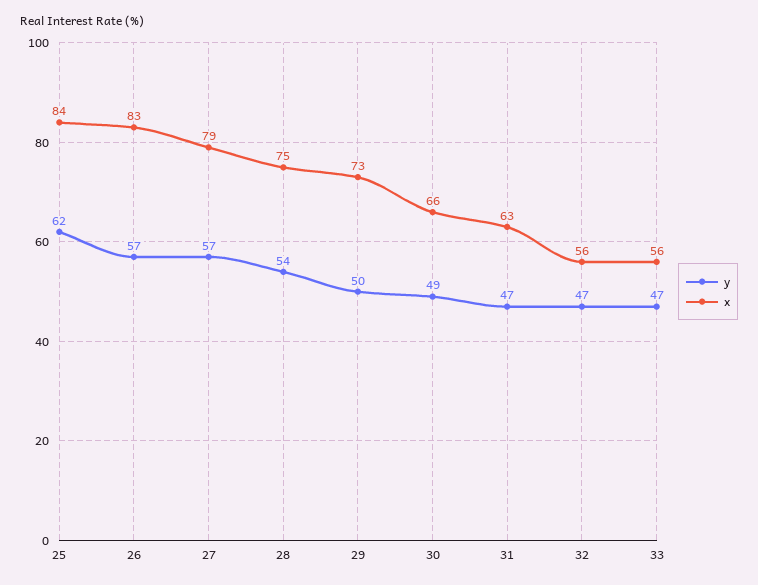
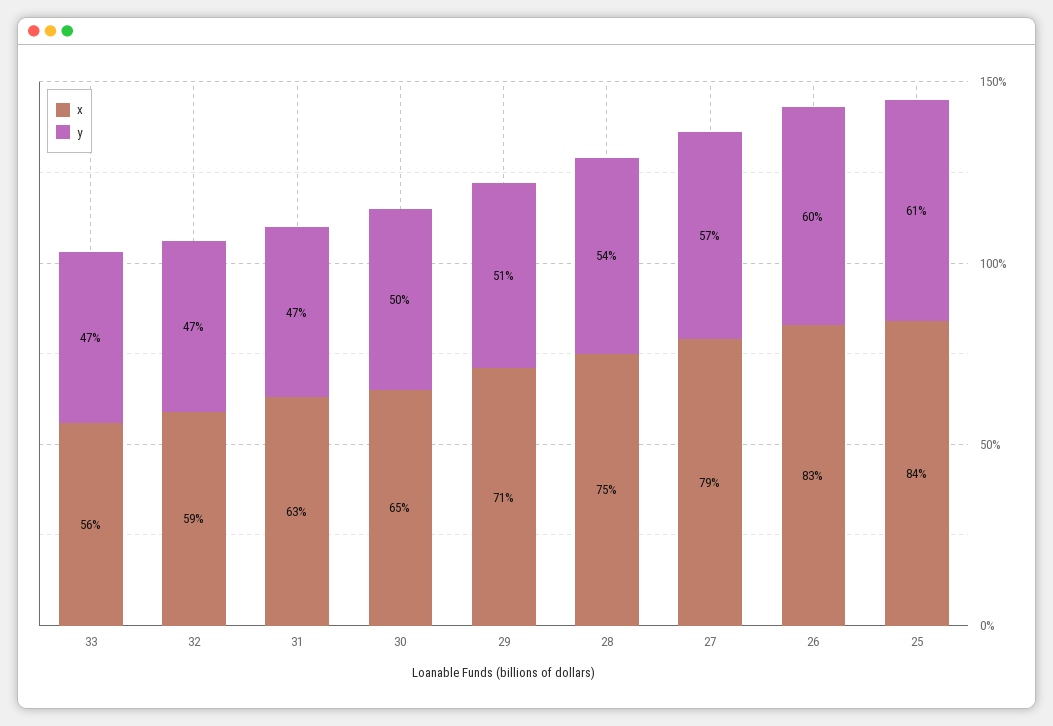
y, 25: 62 -> 61
y, 26: 57 -> 60
y, 29: 50 -> 51
x, 29: 73 -> 71
y, 30: 49 -> 50
x, 30: 66 -> 65
x, 32: 56 -> 59

